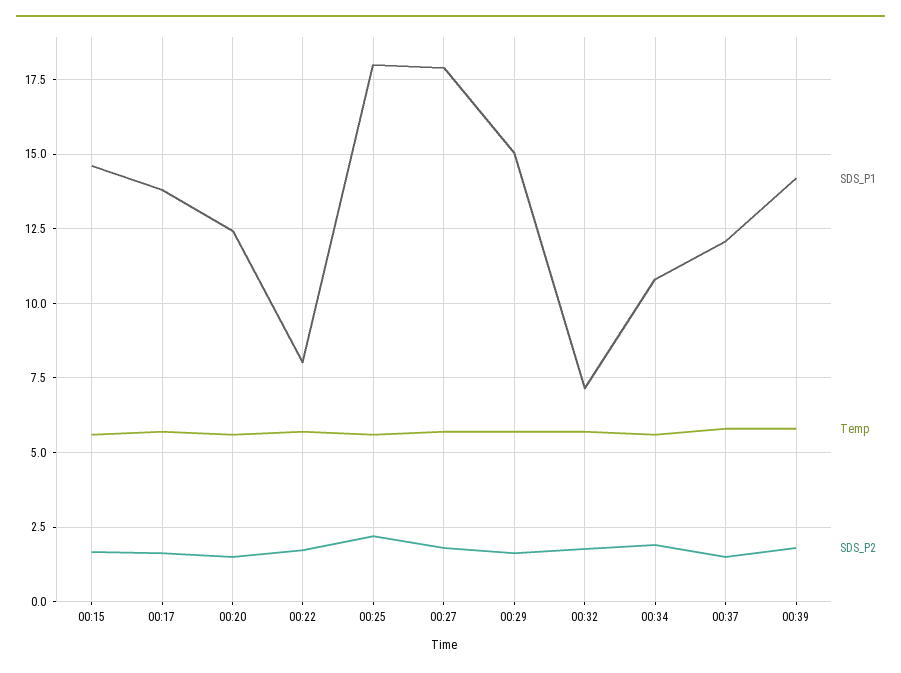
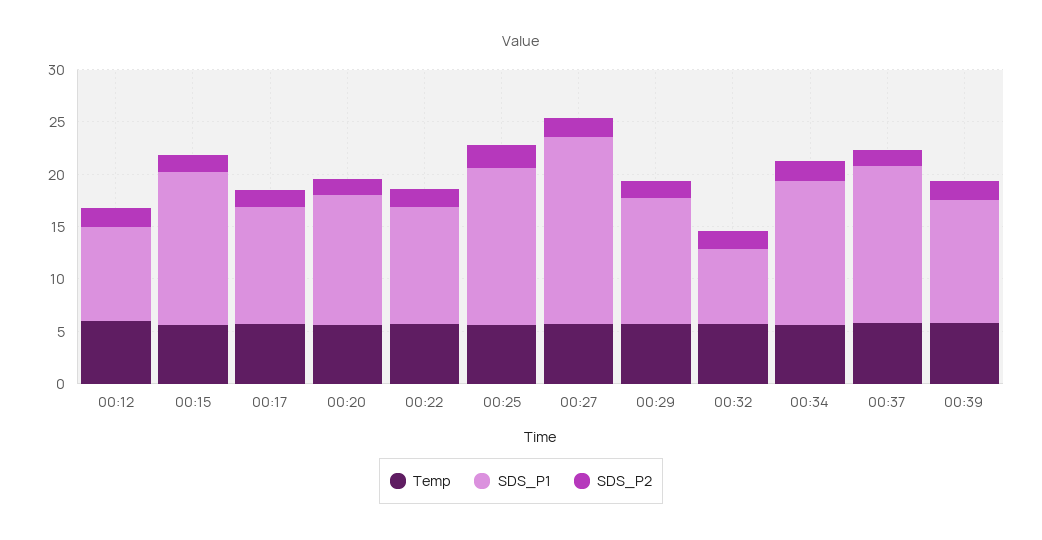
SDS_P1, 00:17: 13.75 -> 11
SDS_P1, 00:22: 8 -> 11
SDS_P1, 00:25: 18 -> 15
SDS_P1, 00:29: 15 -> 12
SDS_P1, 00:34: 10.75 -> 14
SDS_P1, 00:37: 12 -> 15
SDS_P1, 00:39: 14.25 -> 12
Temp, 00:12: none -> 6
SDS_P1, 00:12: none -> 9
SDS_P2, 00:12: none -> 2

